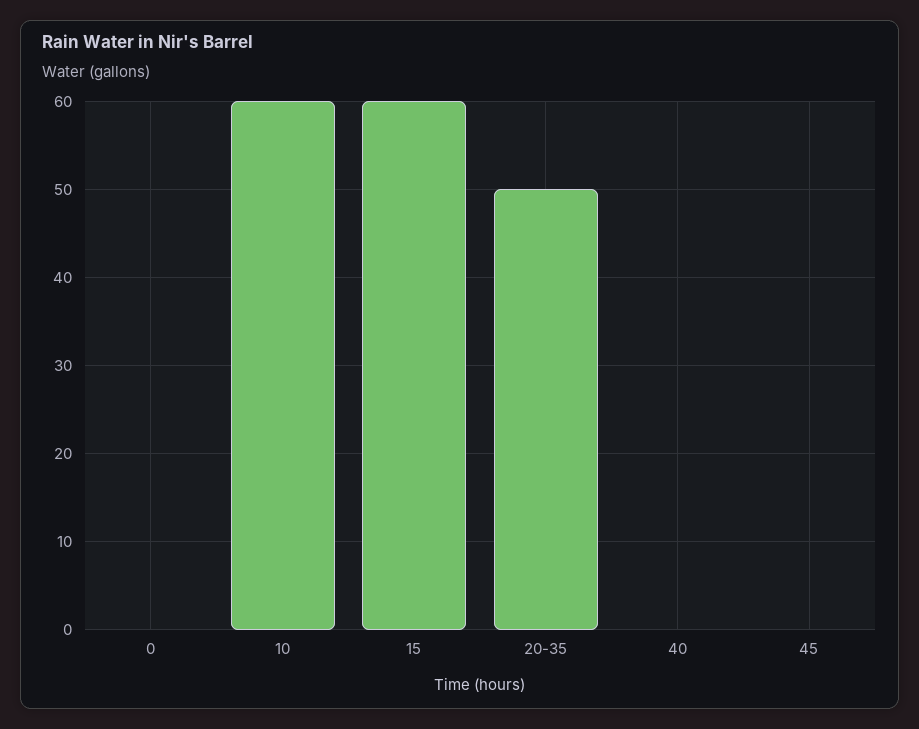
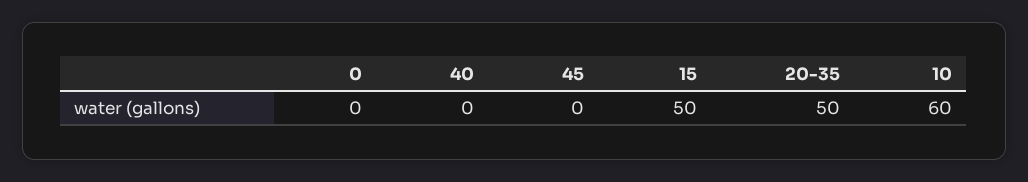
15: 60 -> 50

